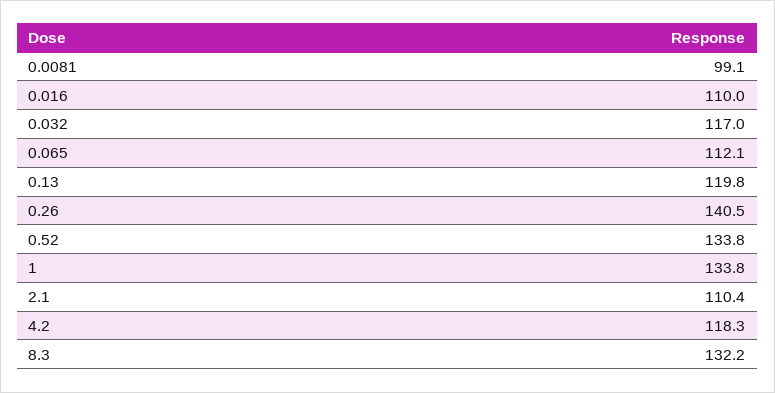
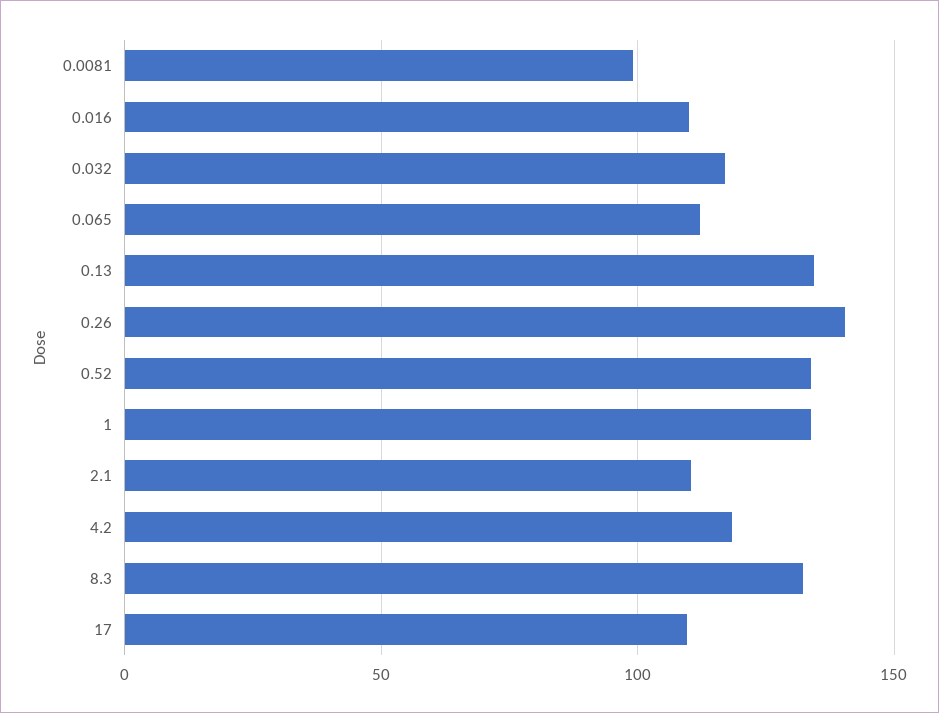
0.13: 119.8 -> 135
17: none -> 110

